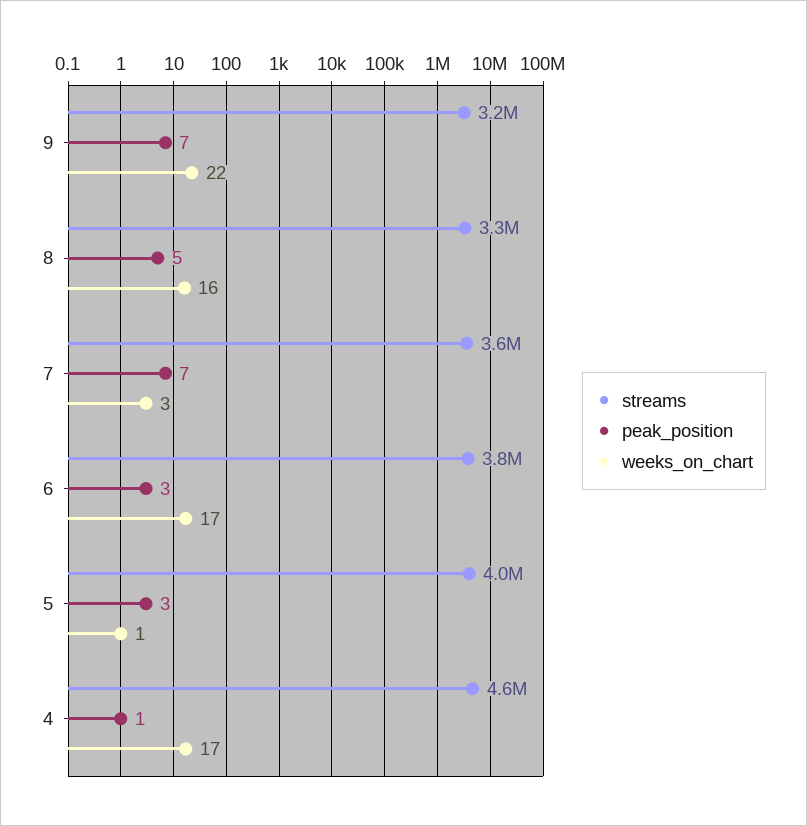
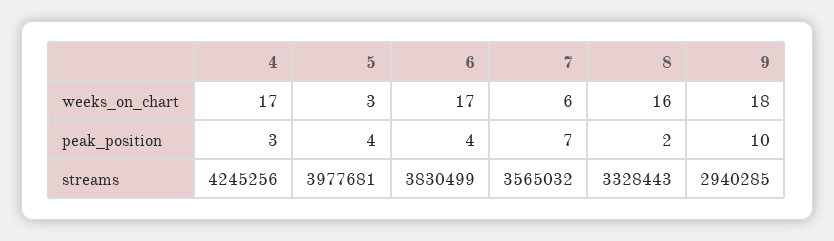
streams, 9: 3200000 -> 2940285
peak_position, 9: 7 -> 10
weeks_on_chart, 9: 22 -> 18
peak_position, 8: 5 -> 2
weeks_on_chart, 7: 3 -> 6
peak_position, 6: 3 -> 4
peak_position, 5: 3 -> 4
weeks_on_chart, 5: 1 -> 3
streams, 4: 4600000 -> 4245256
peak_position, 4: 1 -> 3

